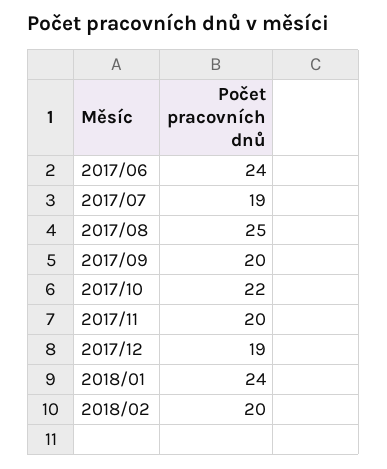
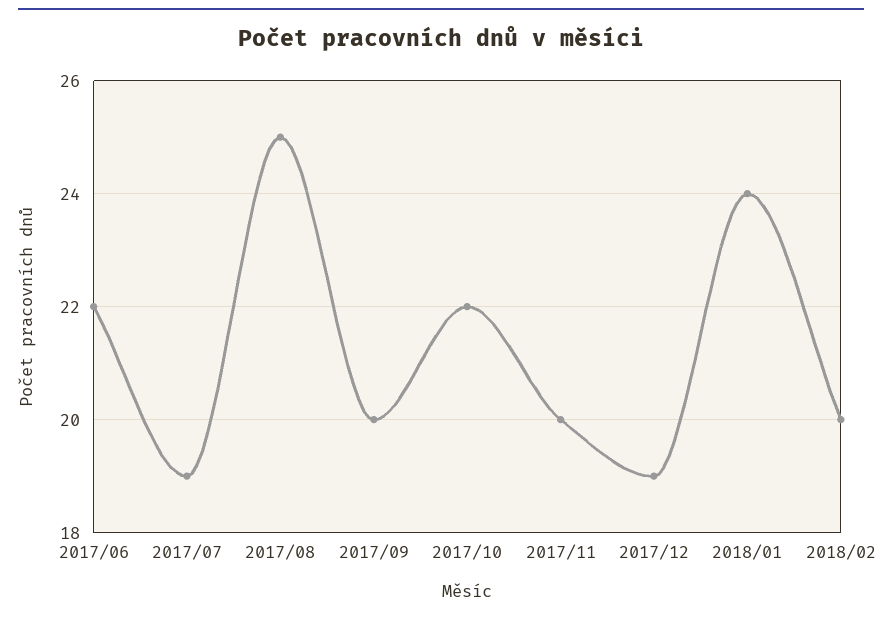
2017/06: 24 -> 22

